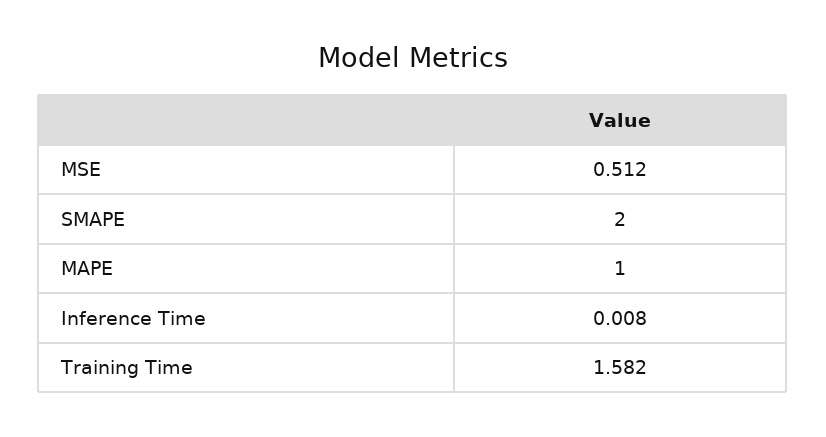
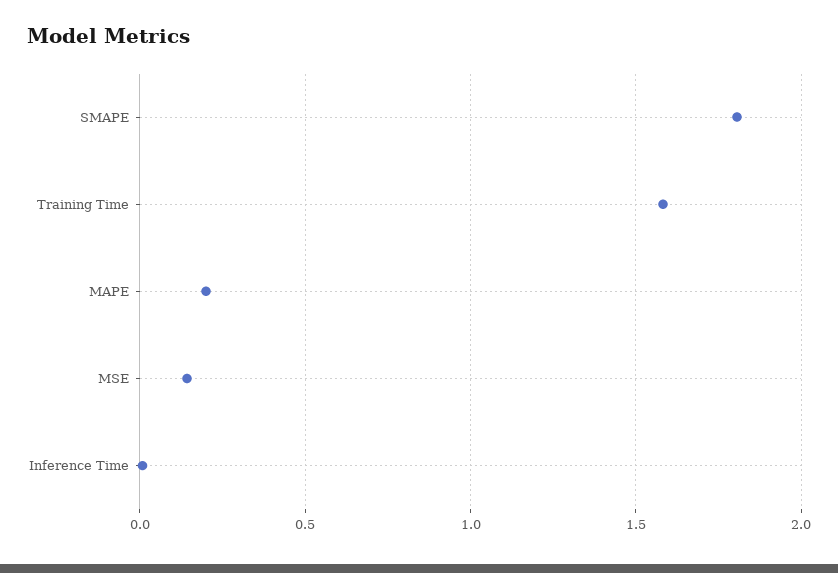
MSE: 0.512 -> 0.15
SMAPE: 2 -> 1.8
MAPE: 1 -> 0.2

